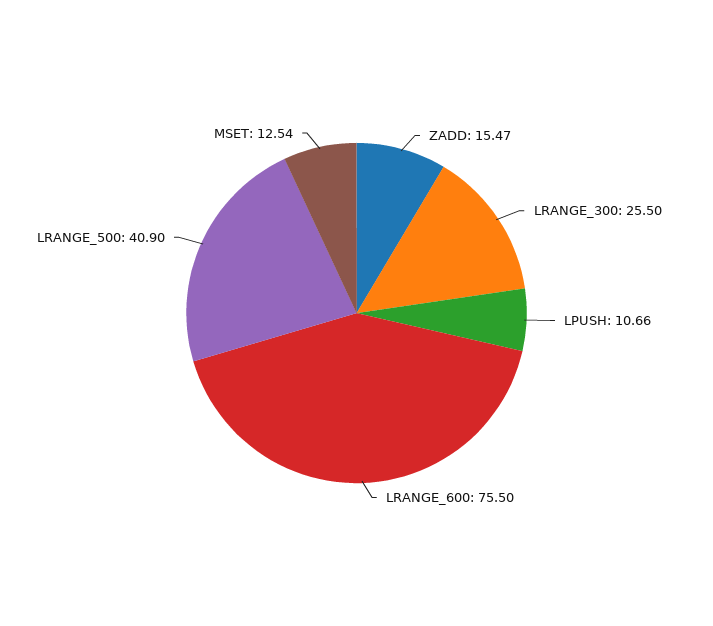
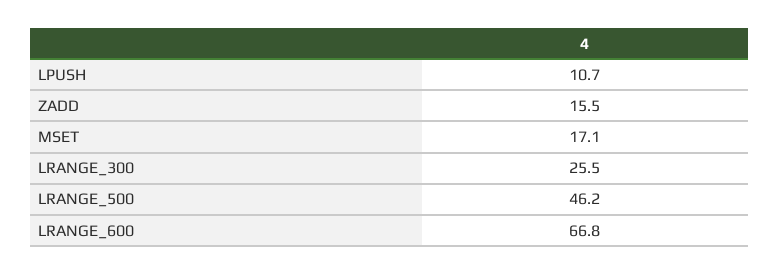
LRANGE_600: 75.5 -> 66.8
LRANGE_500: 40.9 -> 46.2
MSET: 12.54 -> 17.1

